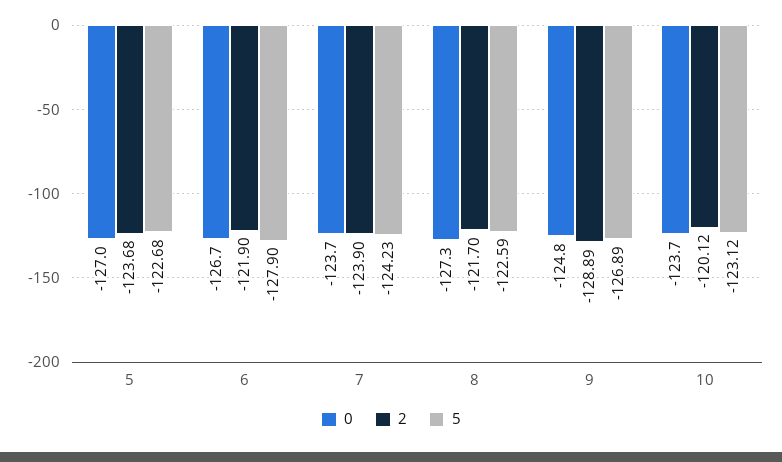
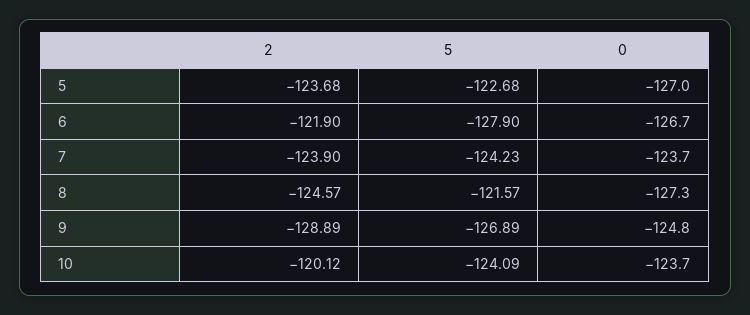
2, 8: -121.7 -> -124.57
5, 8: -122.59 -> -121.57
5, 10: -123.12 -> -124.09

